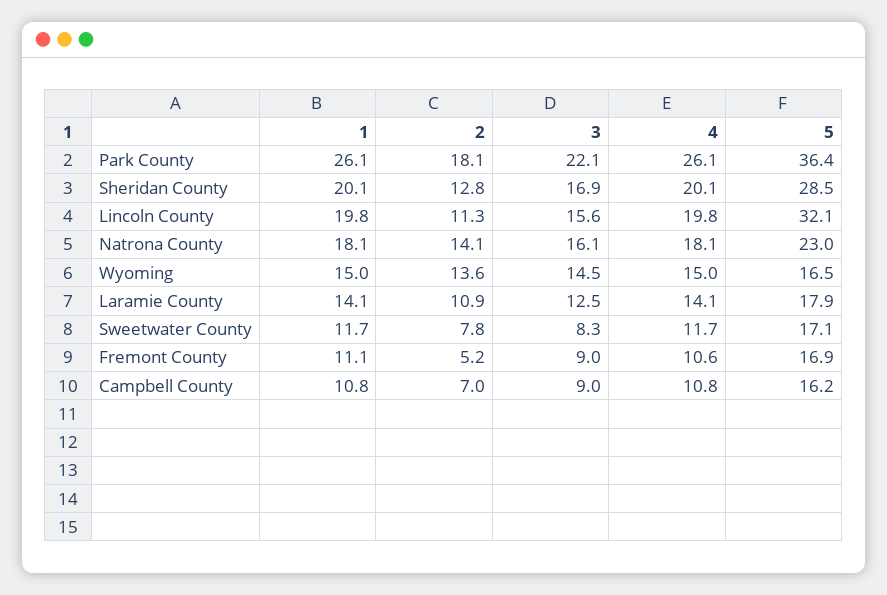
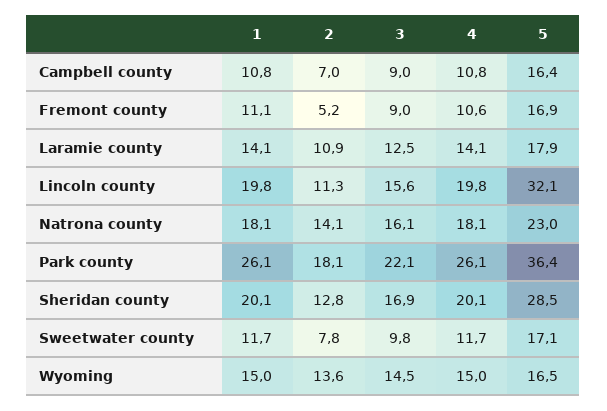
3, Sweetwater County: 8.3 -> 9.8
5, Campbell County: 16.2 -> 16.4

